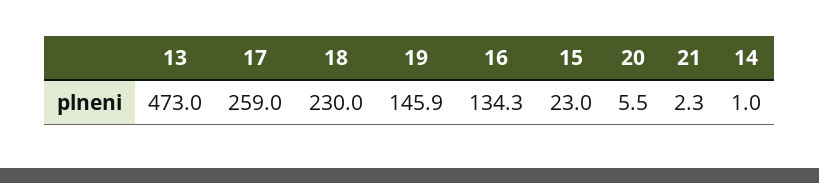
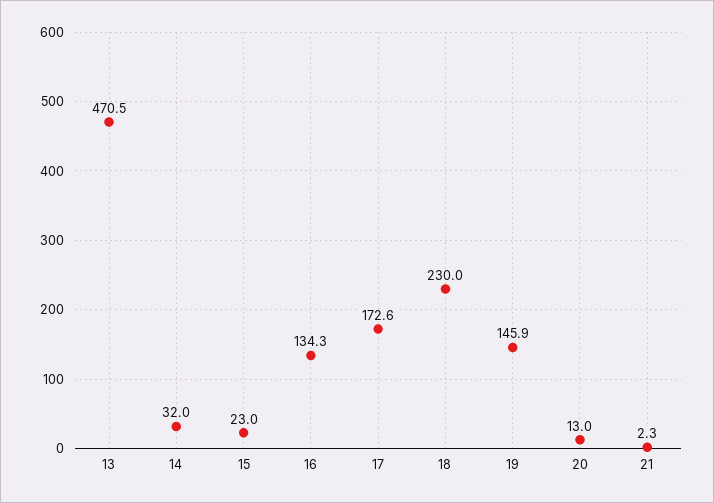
13: 473 -> 470.5
17: 259 -> 172.6
20: 5.5 -> 13
14: 1 -> 32

